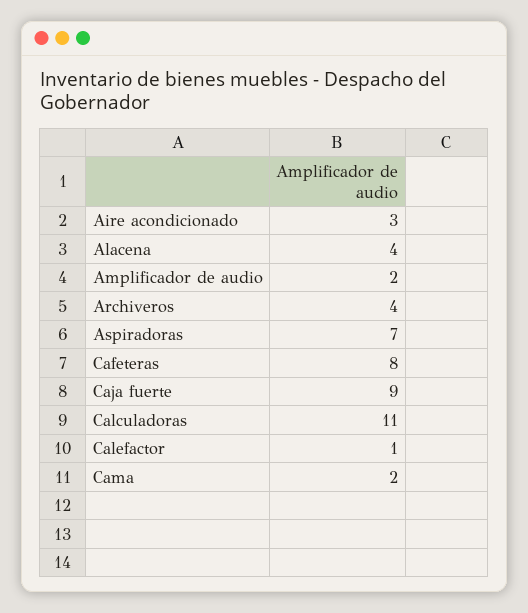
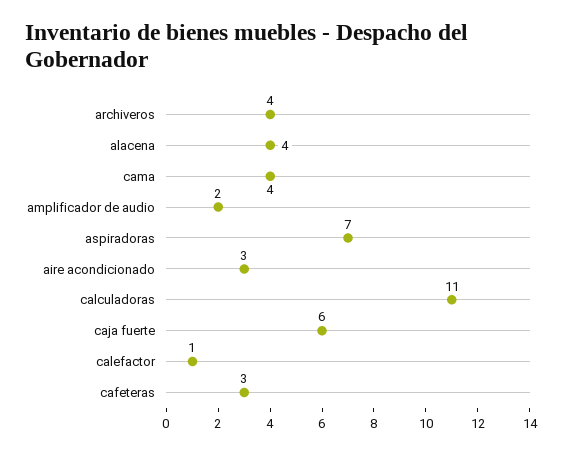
Cafeteras: 8 -> 3
Caja fuerte: 9 -> 6
Cama: 2 -> 4

